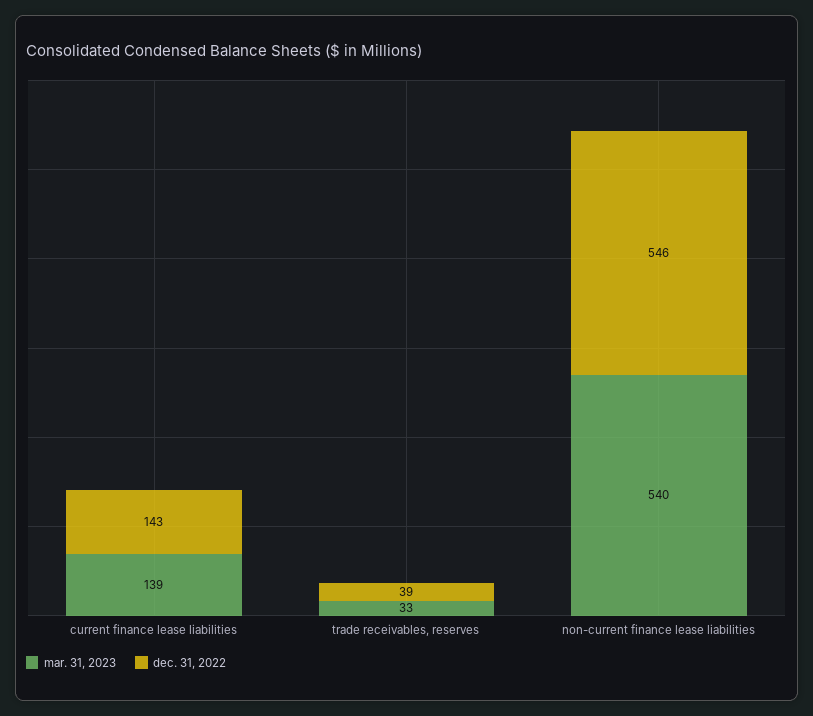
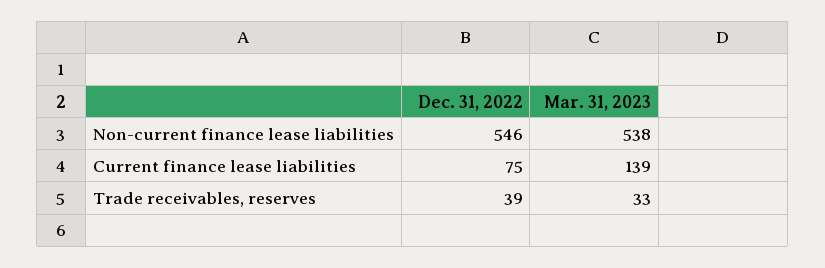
dec. 31, 2022, current finance lease liabilities: 143 -> 75
mar. 31, 2023, non-current finance lease liabilities: 540 -> 538

